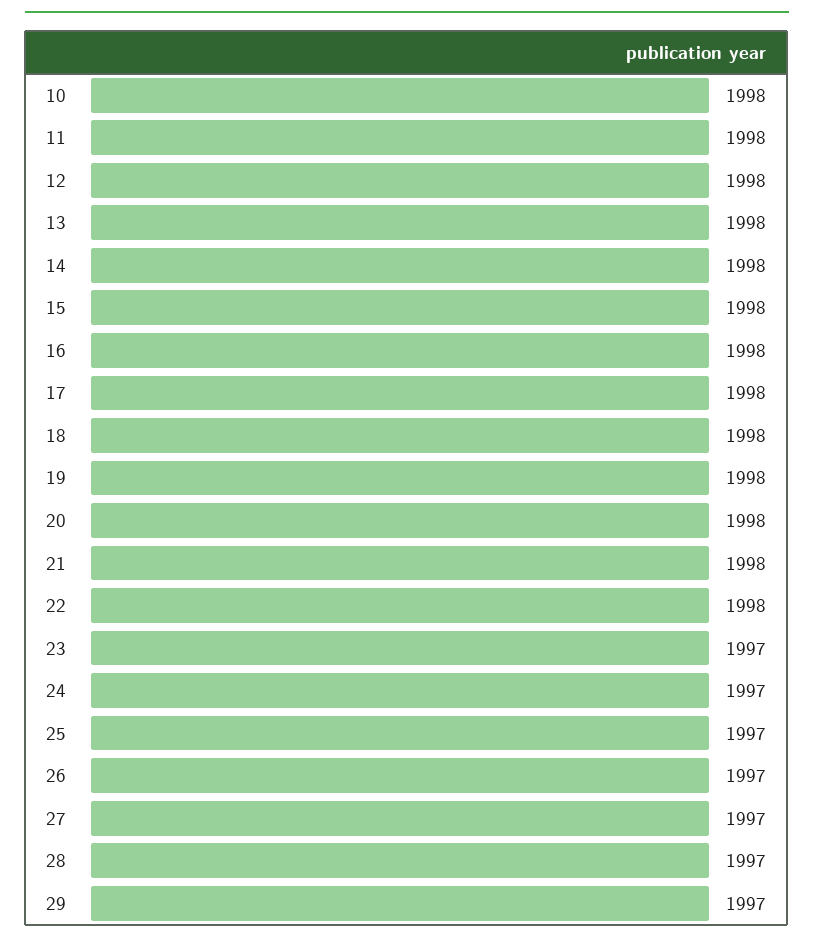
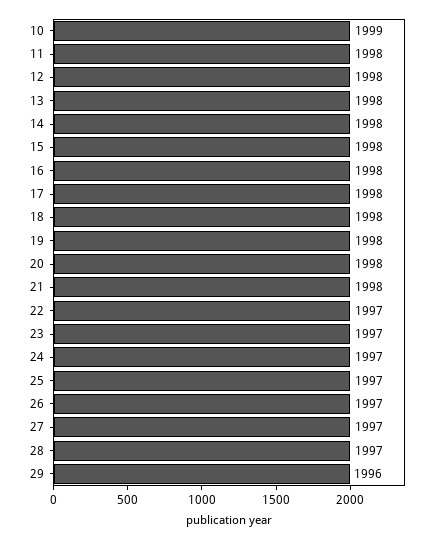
10: 1998 -> 1999
22: 1998 -> 1997
29: 1997 -> 1996

